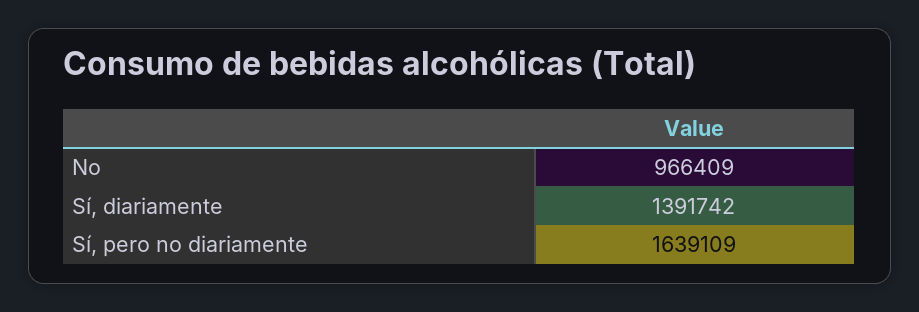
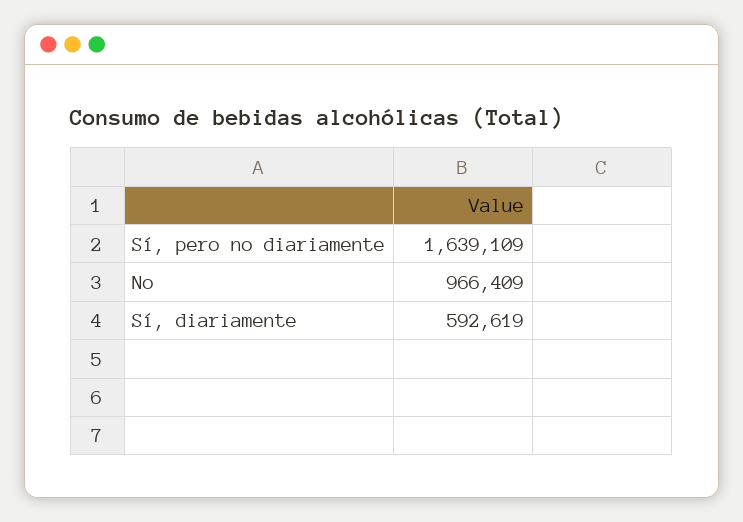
Sí, diariamente: 1391742 -> 592619

